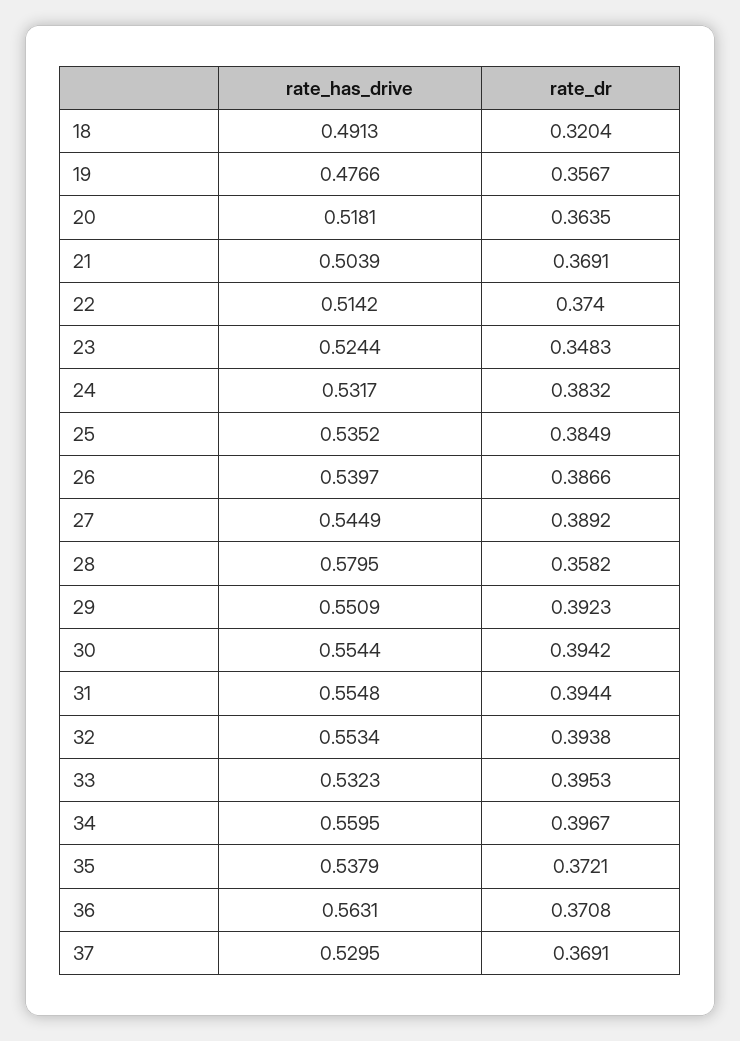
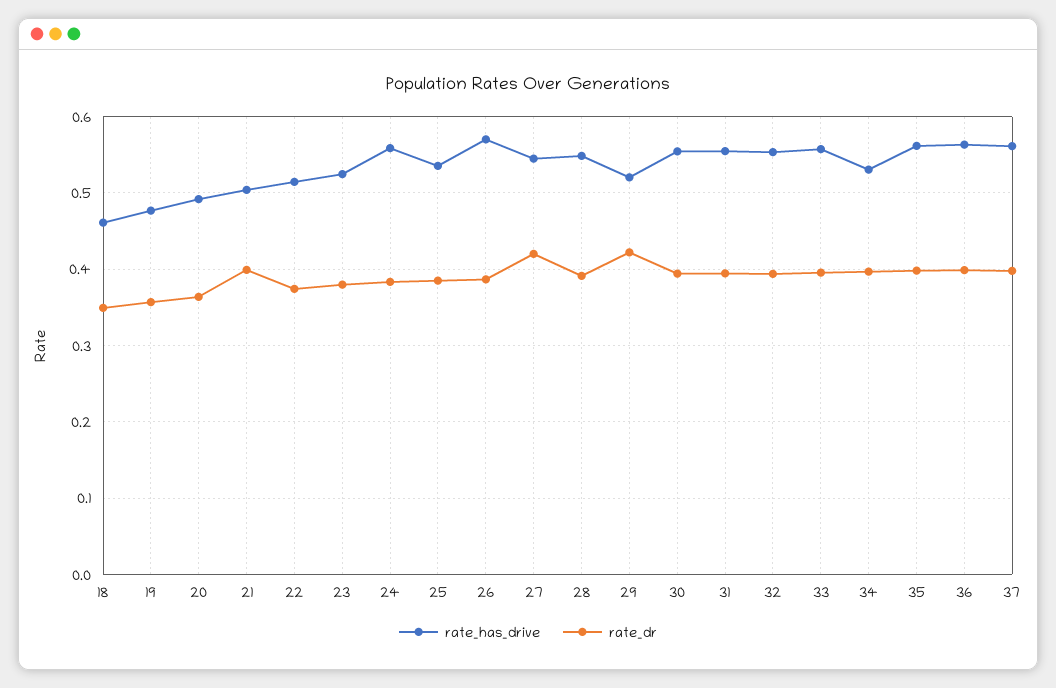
rate_has_drive, 18: 0.4913 -> 0.46
rate_dr, 18: 0.3204 -> 0.35
rate_has_drive, 20: 0.5181 -> 0.49
rate_dr, 21: 0.3691 -> 0.4
rate_dr, 23: 0.3483 -> 0.38
rate_has_drive, 24: 0.5317 -> 0.56
rate_has_drive, 26: 0.5397 -> 0.57
rate_dr, 27: 0.3892 -> 0.42
rate_has_drive, 28: 0.5795 -> 0.55
rate_dr, 28: 0.3582 -> 0.39
rate_has_drive, 29: 0.5509 -> 0.52
rate_dr, 29: 0.3923 -> 0.42
rate_has_drive, 33: 0.5323 -> 0.56
rate_has_drive, 34: 0.5595 -> 0.53
rate_has_drive, 35: 0.5379 -> 0.56
rate_dr, 35: 0.3721 -> 0.4
rate_dr, 36: 0.3708 -> 0.4
rate_has_drive, 37: 0.5295 -> 0.56
rate_dr, 37: 0.3691 -> 0.4

